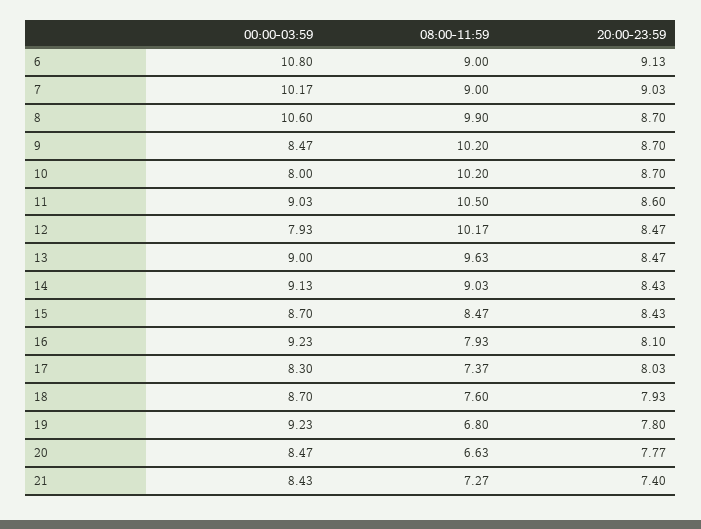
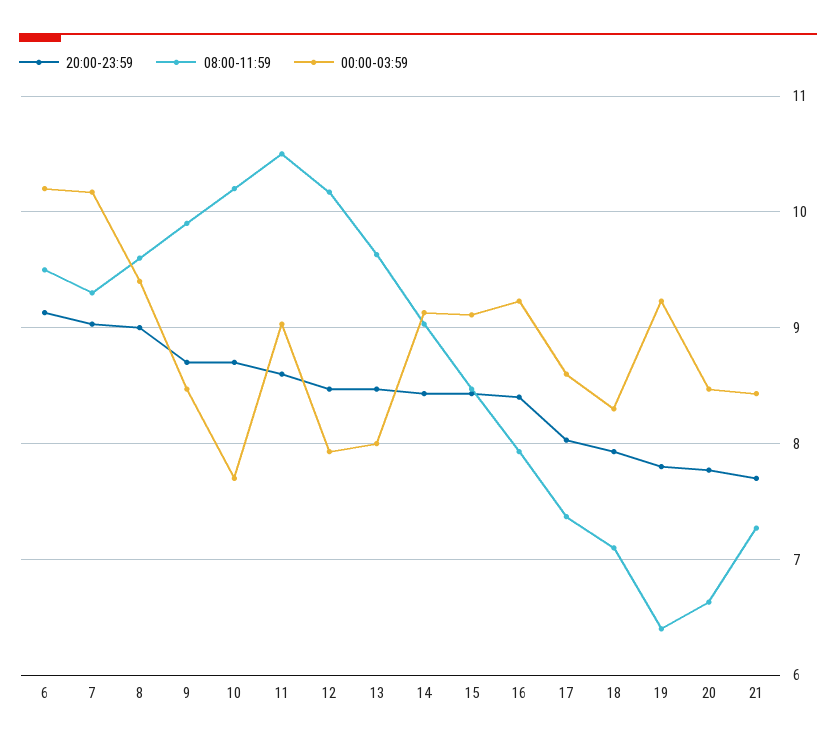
00:00-03:59, 6: 10.8 -> 10.2
08:00-11:59, 6: 9 -> 9.5
08:00-11:59, 7: 9 -> 9.3
00:00-03:59, 8: 10.6 -> 9.4
08:00-11:59, 8: 9.9 -> 9.6
20:00-23:59, 8: 8.7 -> 9
08:00-11:59, 9: 10.2 -> 9.9
00:00-03:59, 10: 8 -> 7.7
00:00-03:59, 13: 9 -> 8
00:00-03:59, 15: 8.7 -> 9.1
20:00-23:59, 16: 8.1 -> 8.4
00:00-03:59, 17: 8.3 -> 8.6
00:00-03:59, 18: 8.7 -> 8.3
08:00-11:59, 18: 7.6 -> 7.1
08:00-11:59, 19: 6.8 -> 6.4
20:00-23:59, 21: 7.4 -> 7.7

